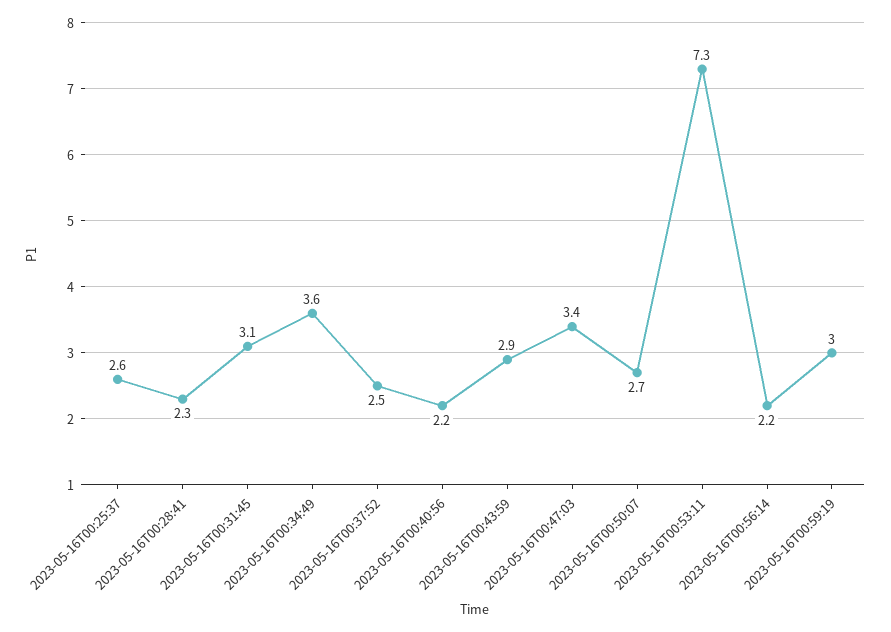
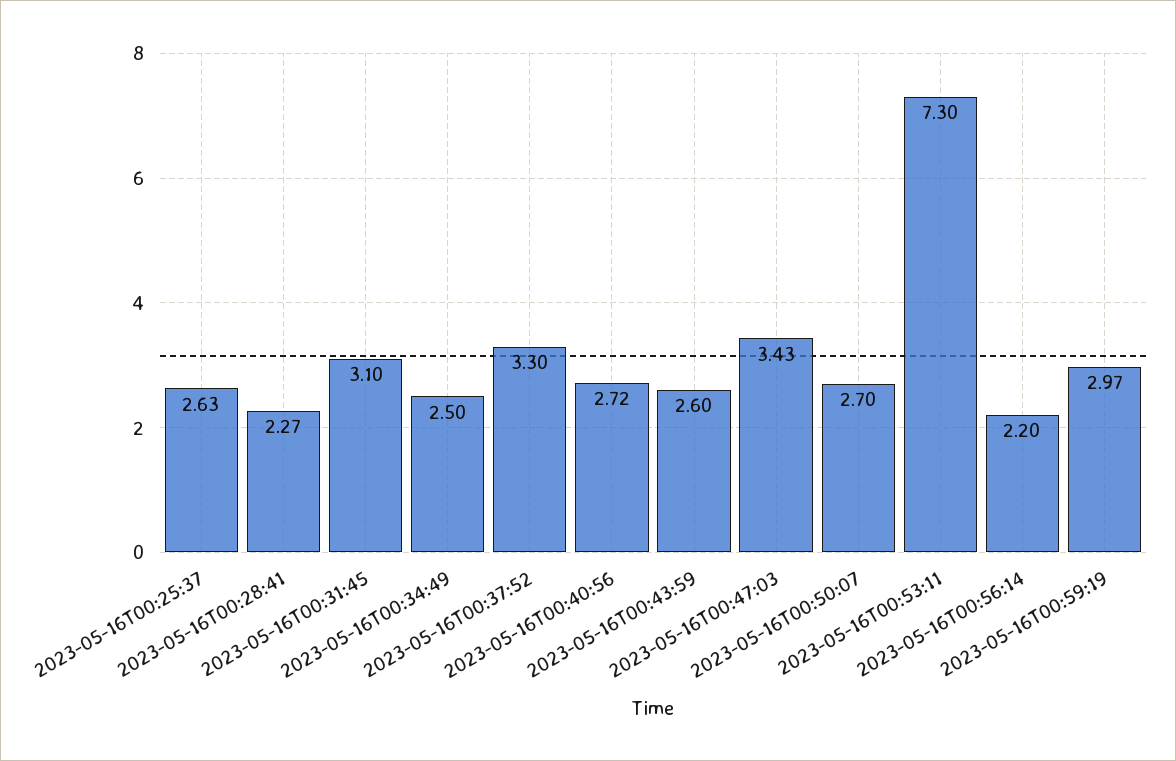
2023-05-16T00:34:49: 3.6 -> 2.5
2023-05-16T00:37:52: 2.5 -> 3.3
2023-05-16T00:40:56: 2.2 -> 2.72
2023-05-16T00:43:59: 2.9 -> 2.6

